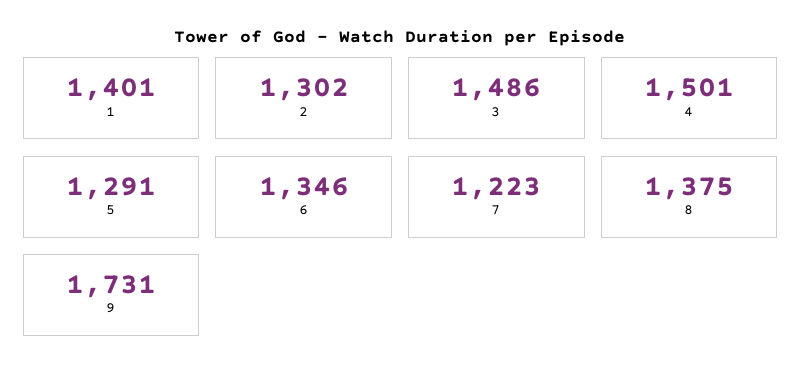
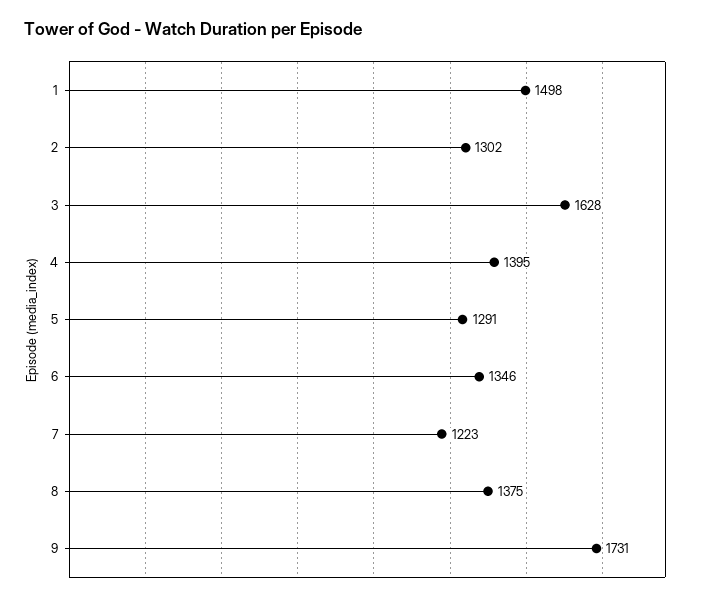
1: 1401 -> 1498
3: 1486 -> 1628
4: 1501 -> 1395

